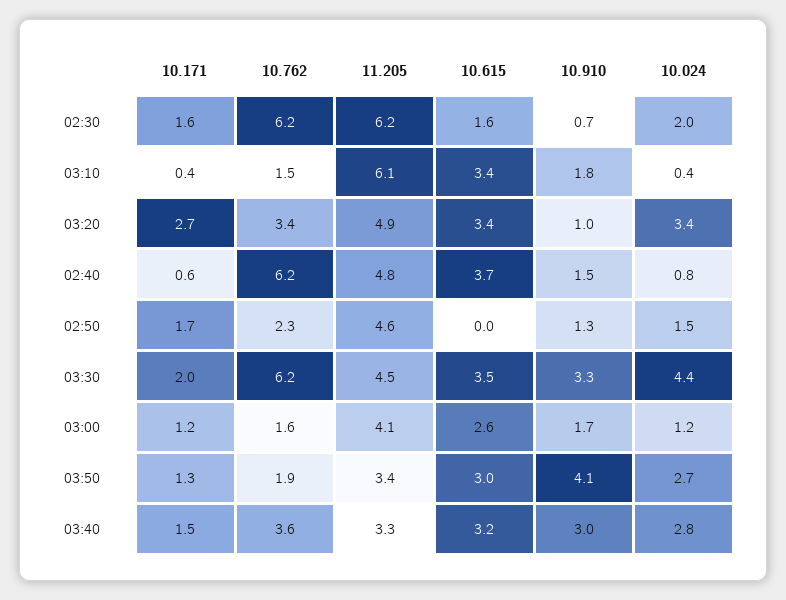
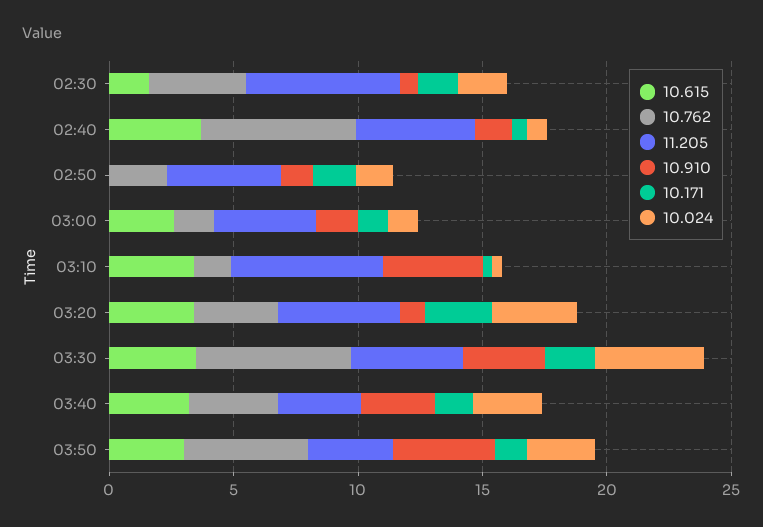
10.762, 02:30: 6.2 -> 4
10.910, 03:10: 1.8 -> 4
10.762, 03:50: 1.9 -> 5

